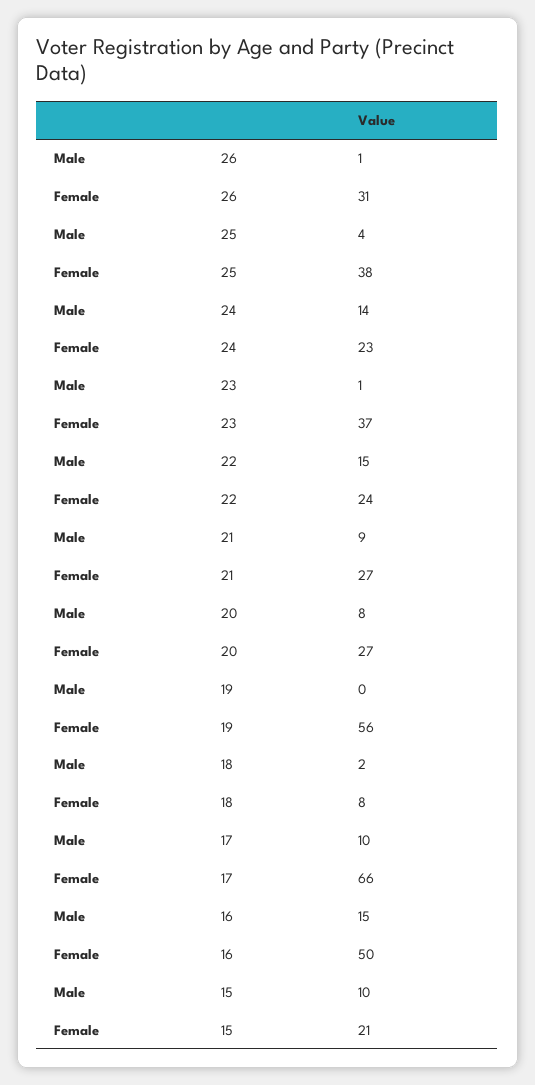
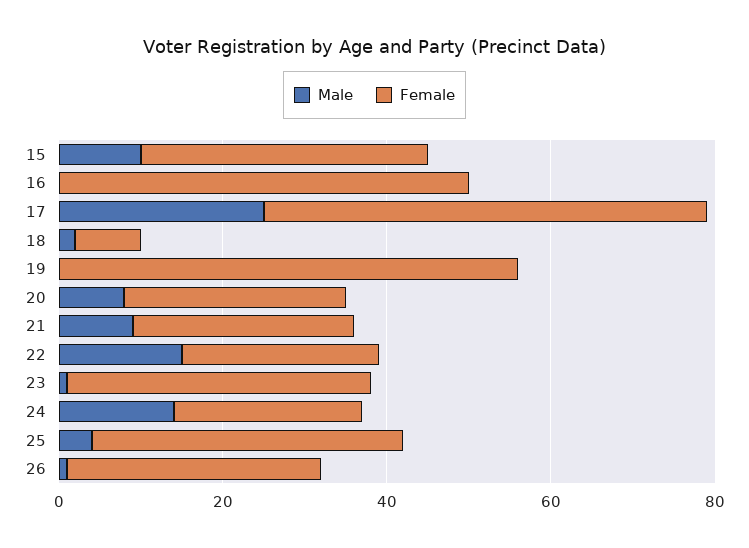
Male, 17: 10 -> 25
Female, 17: 66 -> 55
Male, 16: 15 -> 0
Female, 15: 21 -> 35

